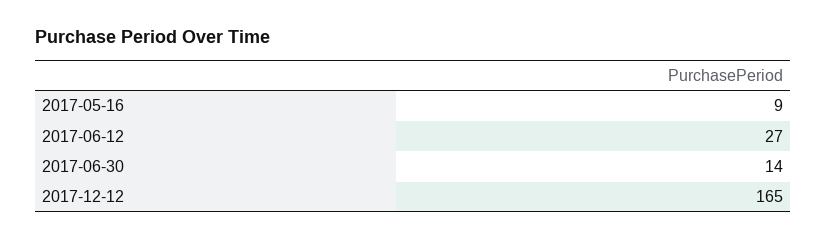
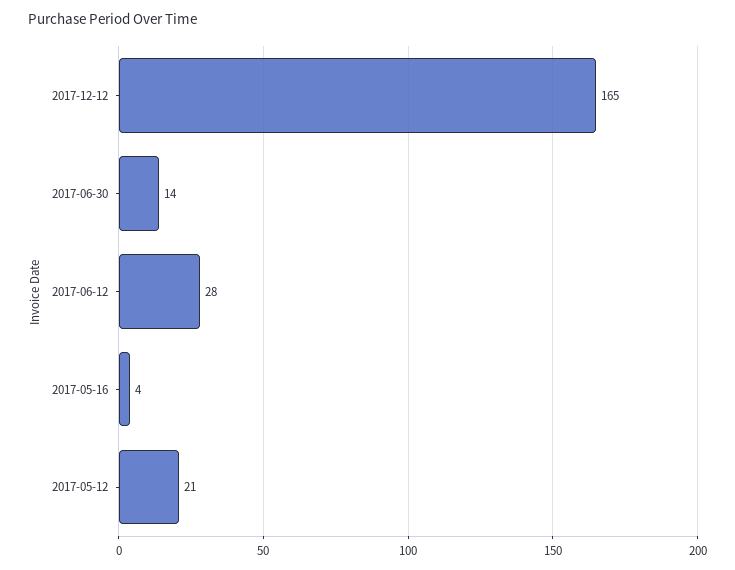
2017-05-16: 9 -> 4
2017-06-12: 27 -> 28
2017-05-12: none -> 21

